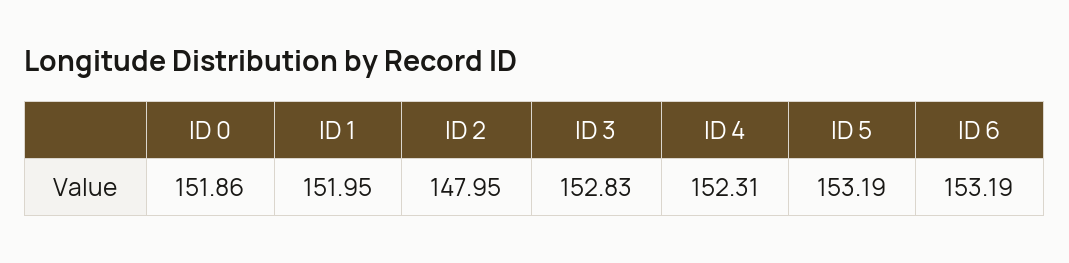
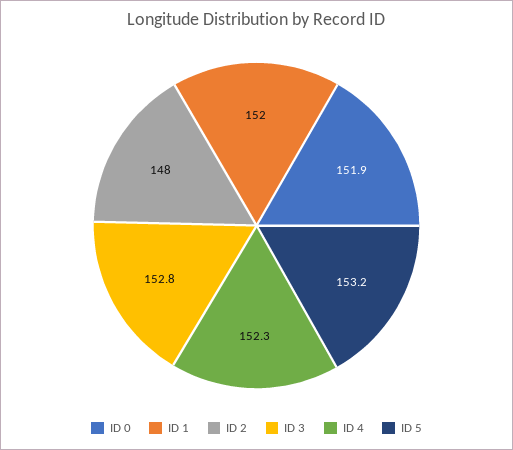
ID 6: 153.19 -> none

